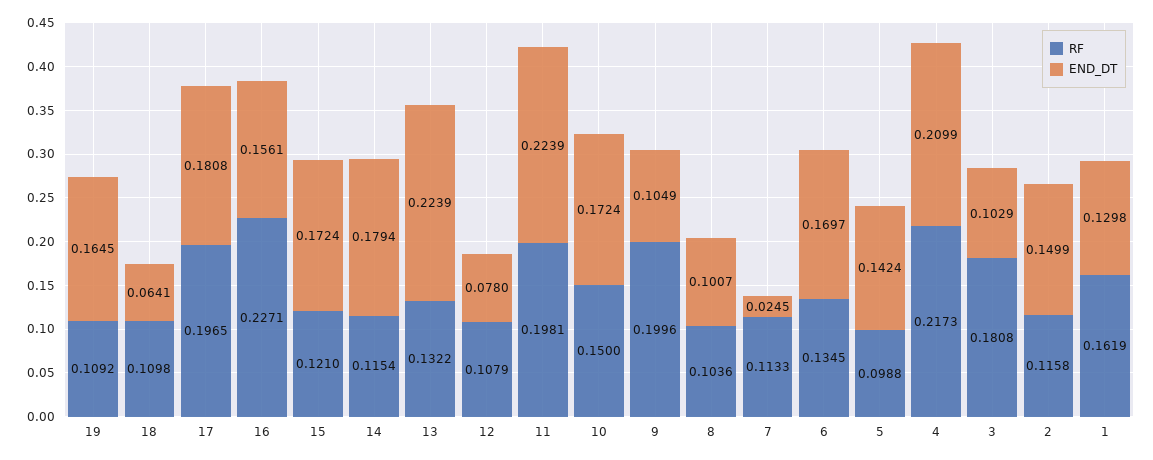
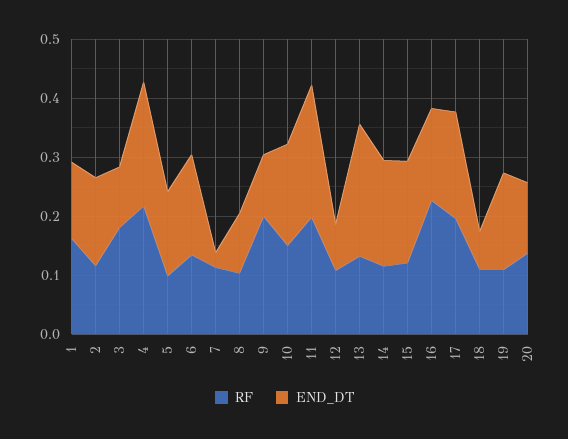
RF, 20: none -> 0.14
END_DT, 20: none -> 0.12

